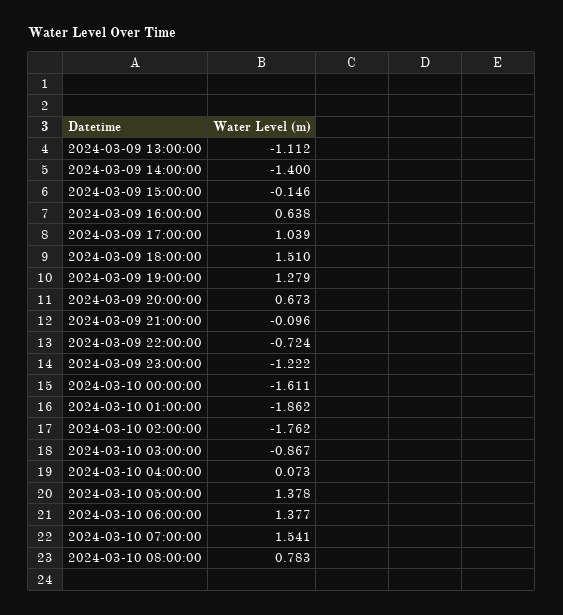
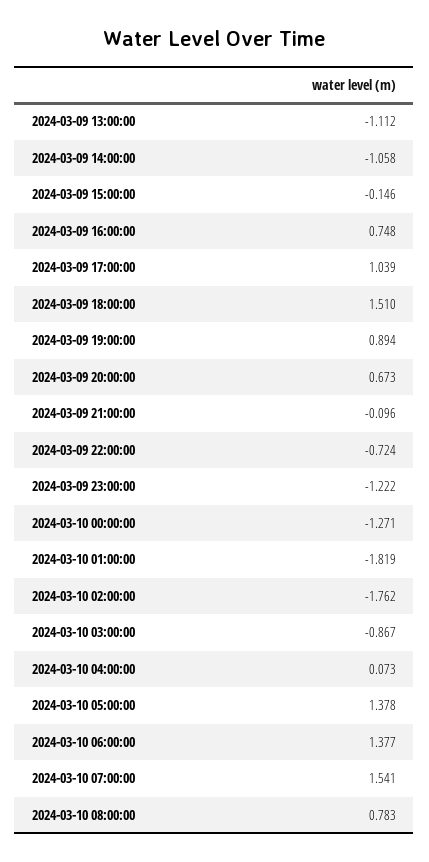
2024-03-09 14:00:00: -1.4 -> -1.058
2024-03-09 16:00:00: 0.638 -> 0.748
2024-03-09 19:00:00: 1.279 -> 0.894
2024-03-10 00:00:00: -1.611 -> -1.271
2024-03-10 01:00:00: -1.862 -> -1.819

